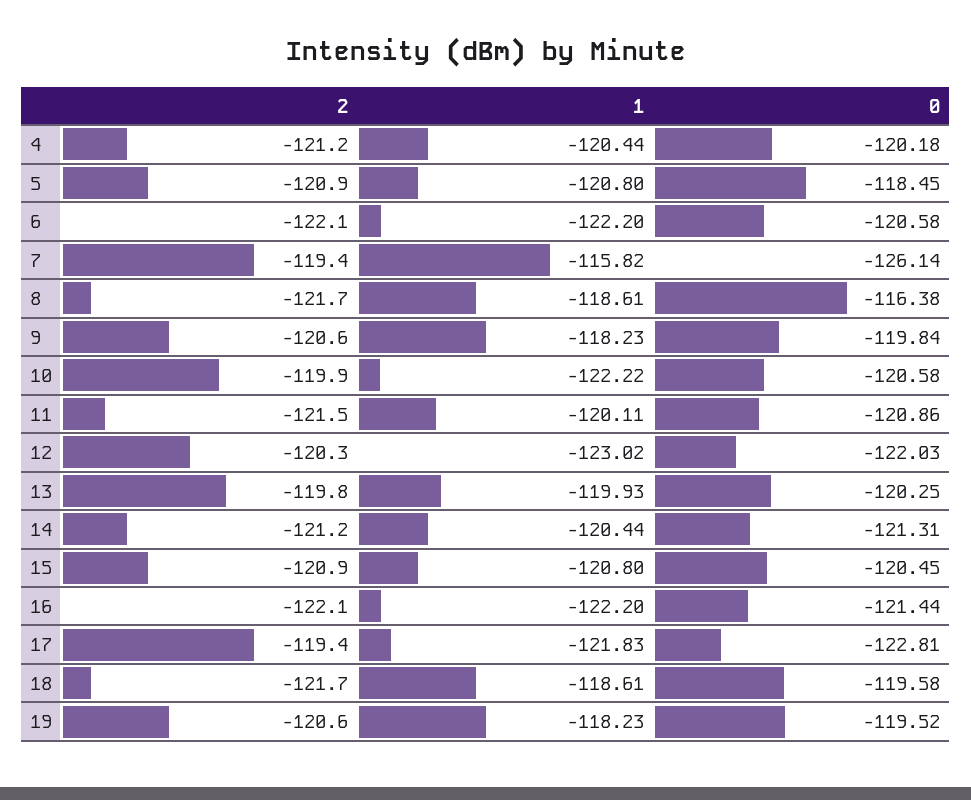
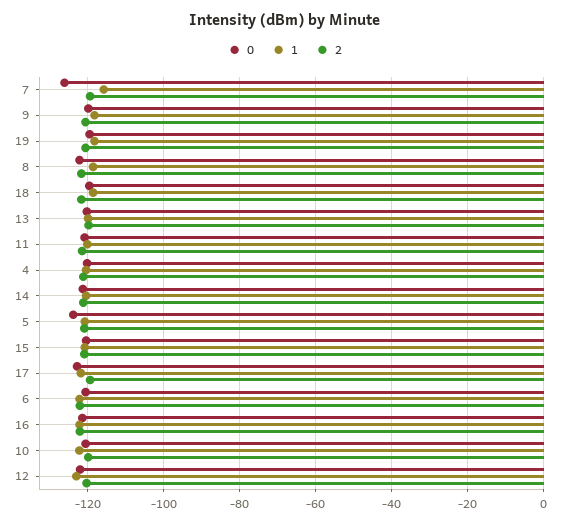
0, 5: -118.45 -> -124
0, 8: -116.38 -> -122

